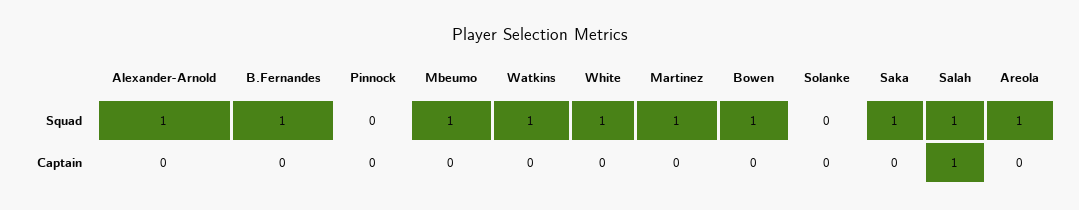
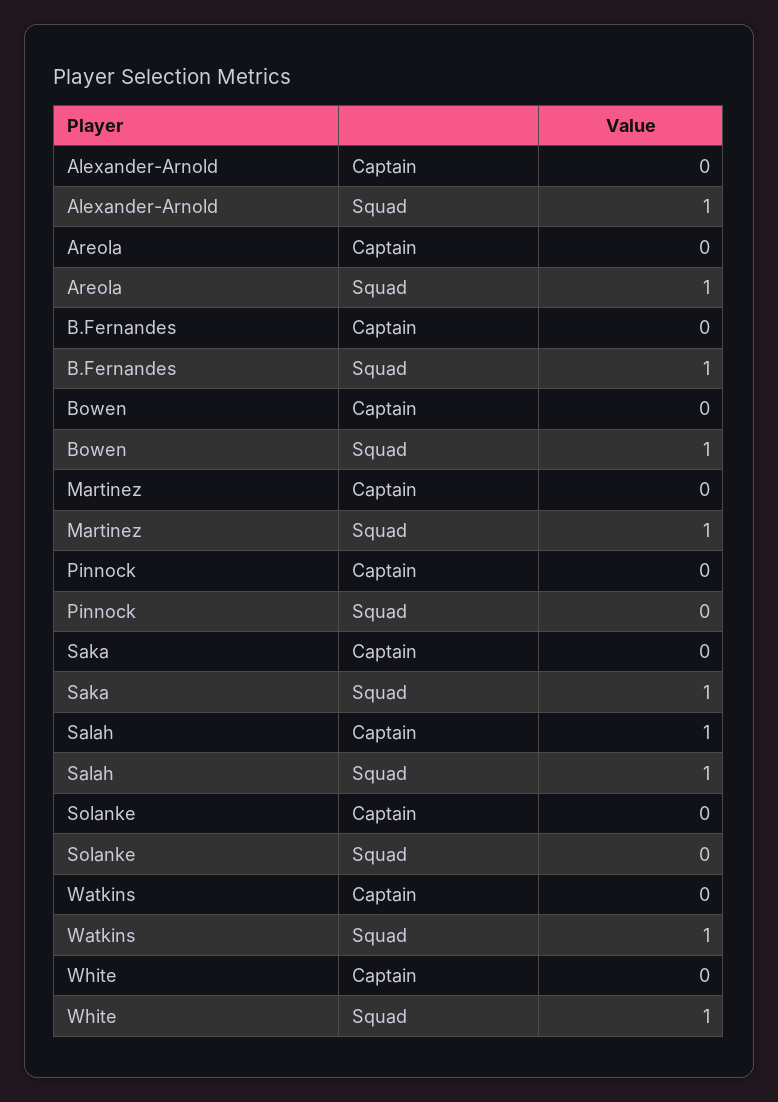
Mbeumo, Squad: 1 -> none
Mbeumo, Captain: 0 -> none

